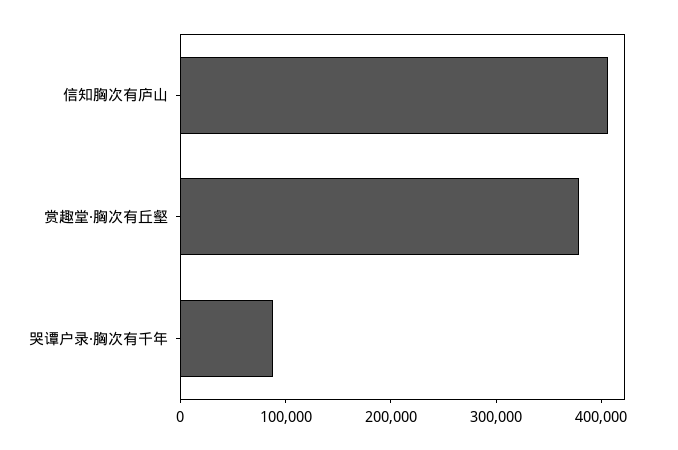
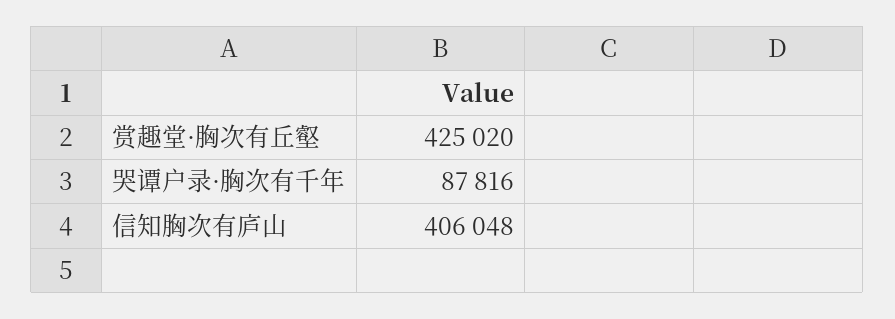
赏趣堂·胸次有丘壑: 380000 -> 425020

